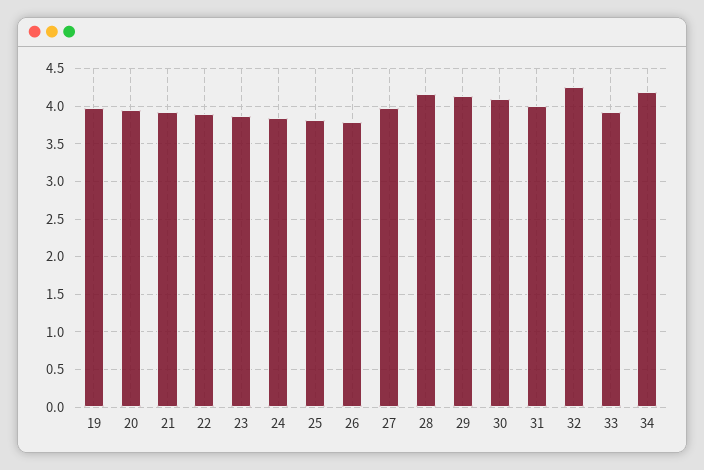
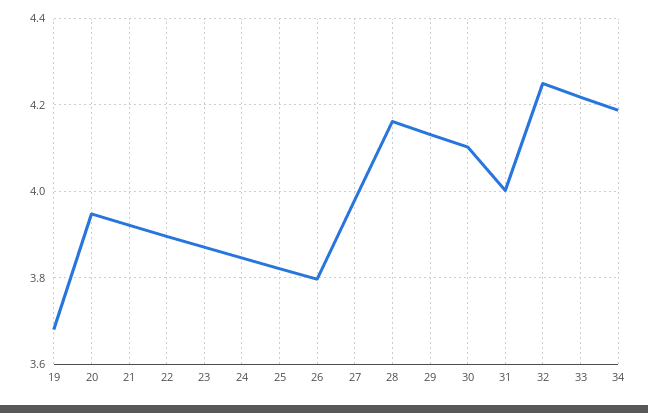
19: 4 -> 3.68
33: 3.9 -> 4.22

